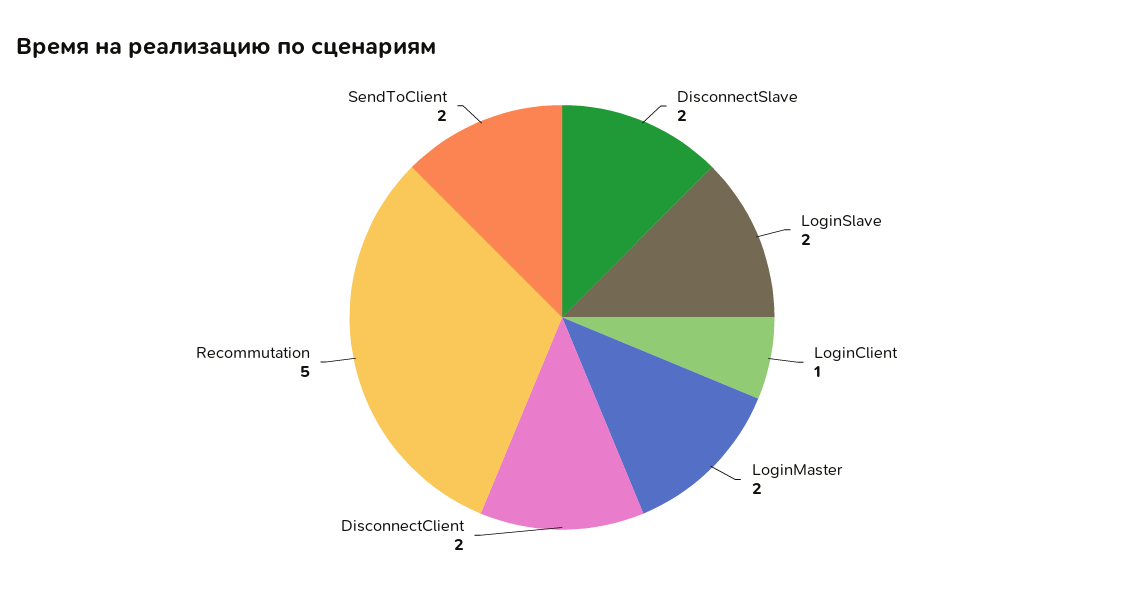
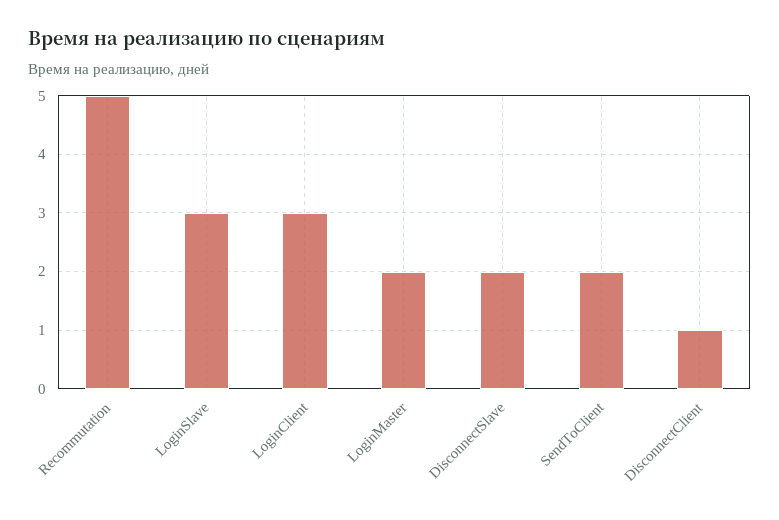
LoginSlave: 2 -> 3
LoginClient: 1 -> 3
DisconnectClient: 2 -> 1

